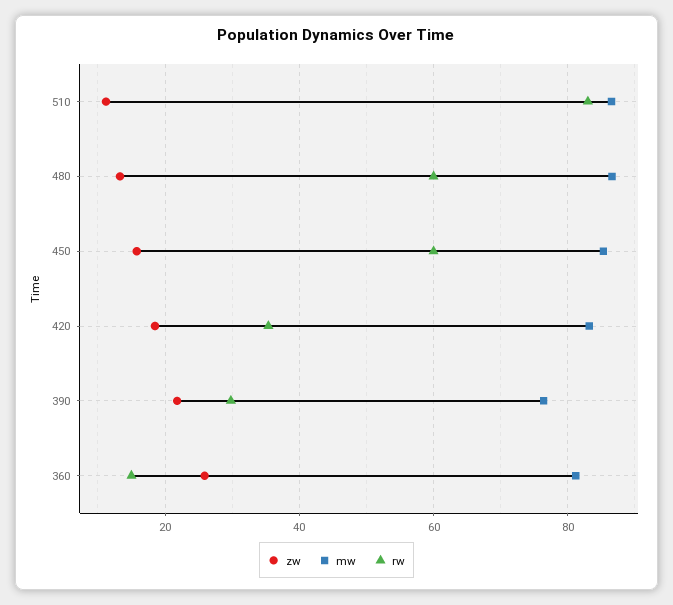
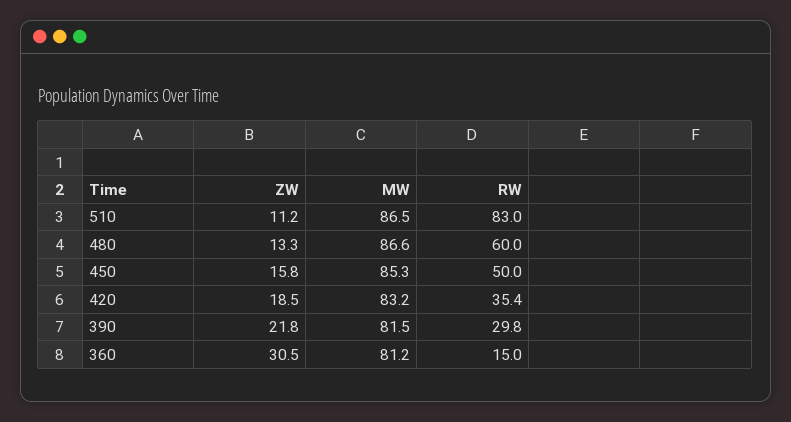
rw, 450: 60 -> 50
mw, 390: 76 -> 81.5
zw, 360: 26 -> 30.5

